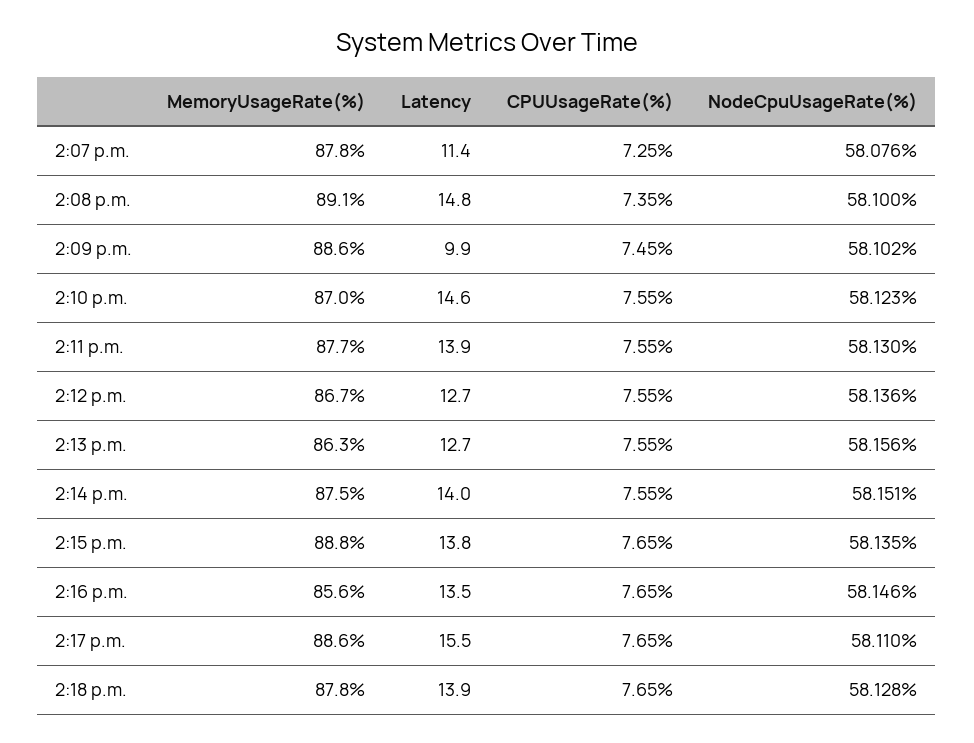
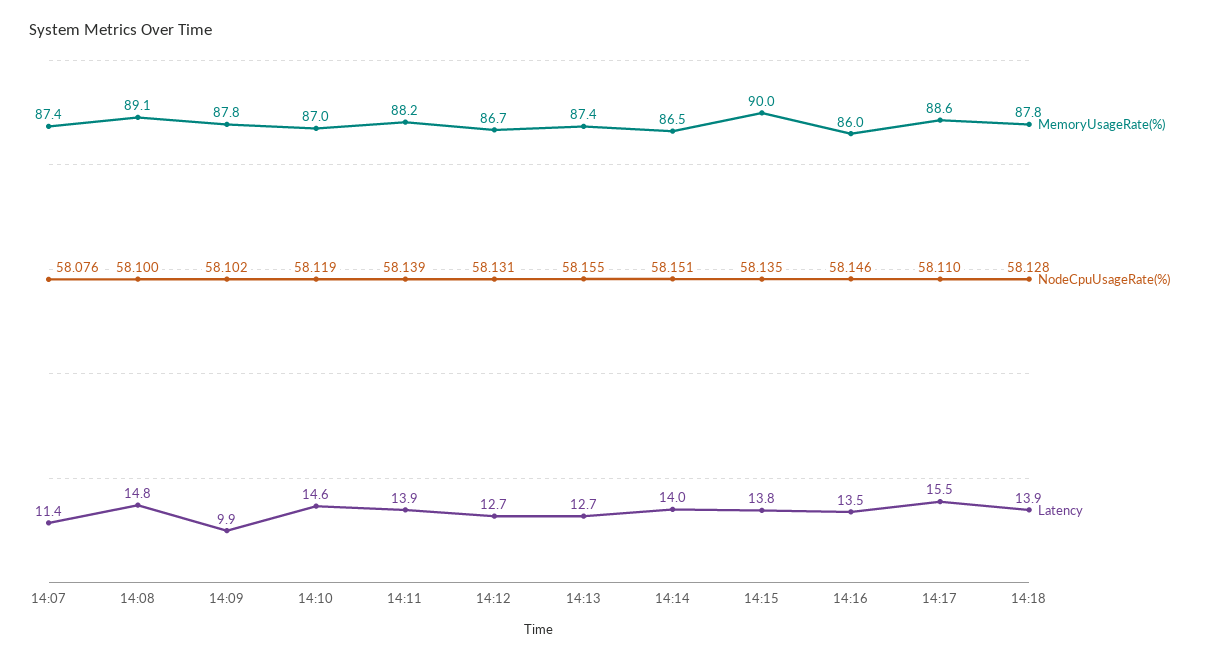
MemoryUsageRate(%), 2:07 p.m.: 87.8 -> 87.4
CPUUsageRate(%), 2:07 p.m.: 7.25 -> none
CPUUsageRate(%), 2:08 p.m.: 7.35 -> none
MemoryUsageRate(%), 2:09 p.m.: 88.6 -> 87.8
CPUUsageRate(%), 2:09 p.m.: 7.45 -> none
CPUUsageRate(%), 2:10 p.m.: 7.55 -> none
NodeCpuUsageRate(%), 2:10 p.m.: 58.123 -> 58.119
MemoryUsageRate(%), 2:11 p.m.: 87.7 -> 88.2
CPUUsageRate(%), 2:11 p.m.: 7.55 -> none
NodeCpuUsageRate(%), 2:11 p.m.: 58.13 -> 58.139
CPUUsageRate(%), 2:12 p.m.: 7.55 -> none
NodeCpuUsageRate(%), 2:12 p.m.: 58.136 -> 58.131
MemoryUsageRate(%), 2:13 p.m.: 86.3 -> 87.4
CPUUsageRate(%), 2:13 p.m.: 7.55 -> none
NodeCpuUsageRate(%), 2:13 p.m.: 58.156 -> 58.155
MemoryUsageRate(%), 2:14 p.m.: 87.5 -> 86.5
CPUUsageRate(%), 2:14 p.m.: 7.55 -> none
MemoryUsageRate(%), 2:15 p.m.: 88.8 -> 90
CPUUsageRate(%), 2:15 p.m.: 7.65 -> none
MemoryUsageRate(%), 2:16 p.m.: 85.6 -> 86
CPUUsageRate(%), 2:16 p.m.: 7.65 -> none
CPUUsageRate(%), 2:17 p.m.: 7.65 -> none
CPUUsageRate(%), 2:18 p.m.: 7.65 -> none

